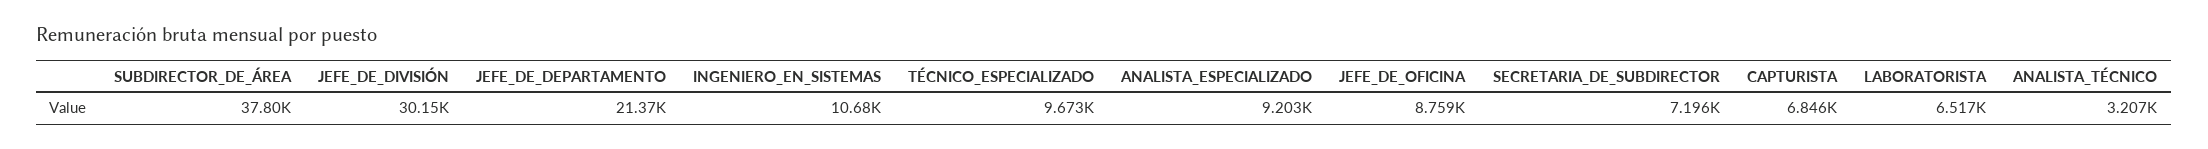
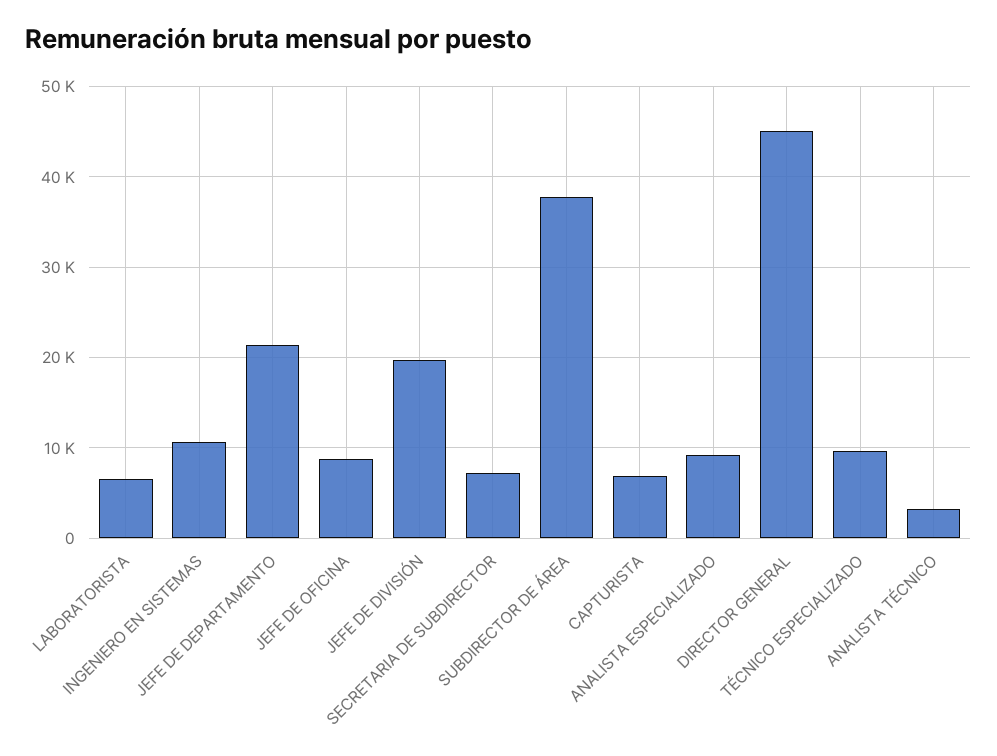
JEFE_DE_DIVISIÓN: 30150 -> 20000
DIRECTOR GENERAL: none -> 45000

